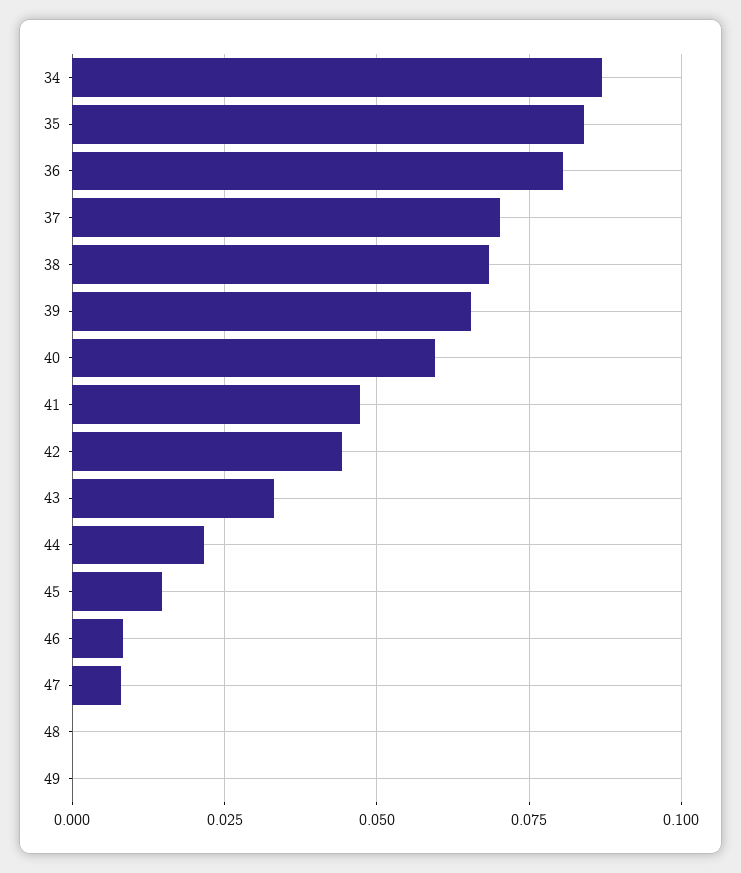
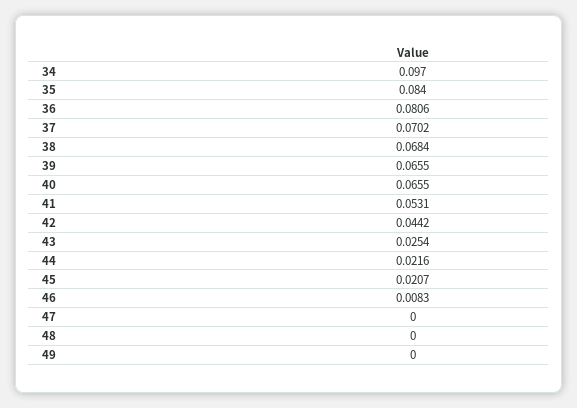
34: 0.0875 -> 0.097
40: 0.06 -> 0.0655
41: 0.0475 -> 0.0531
43: 0.0325 -> 0.0254
45: 0.015 -> 0.0207
47: 0.0075 -> 0

